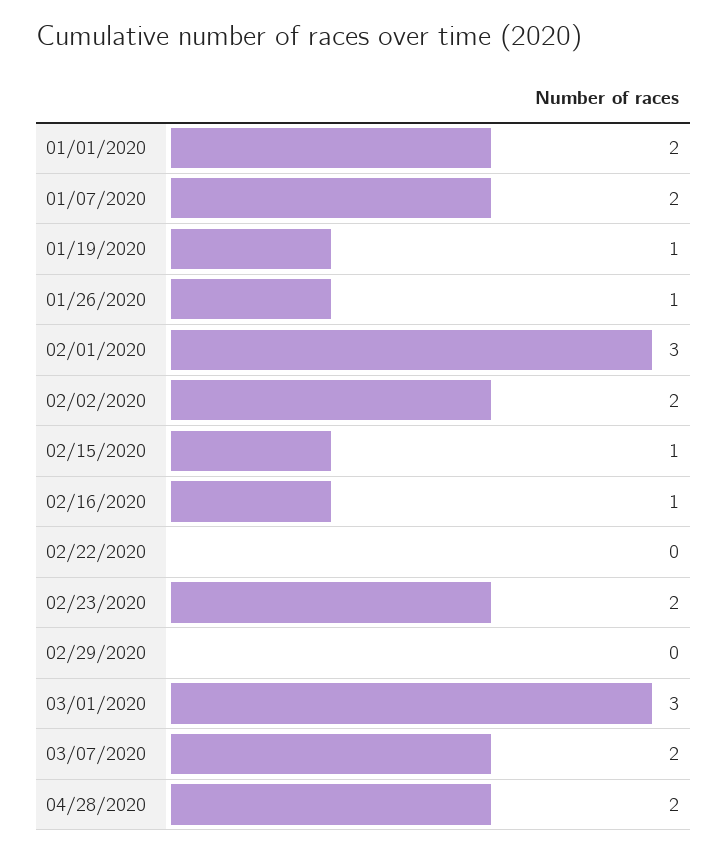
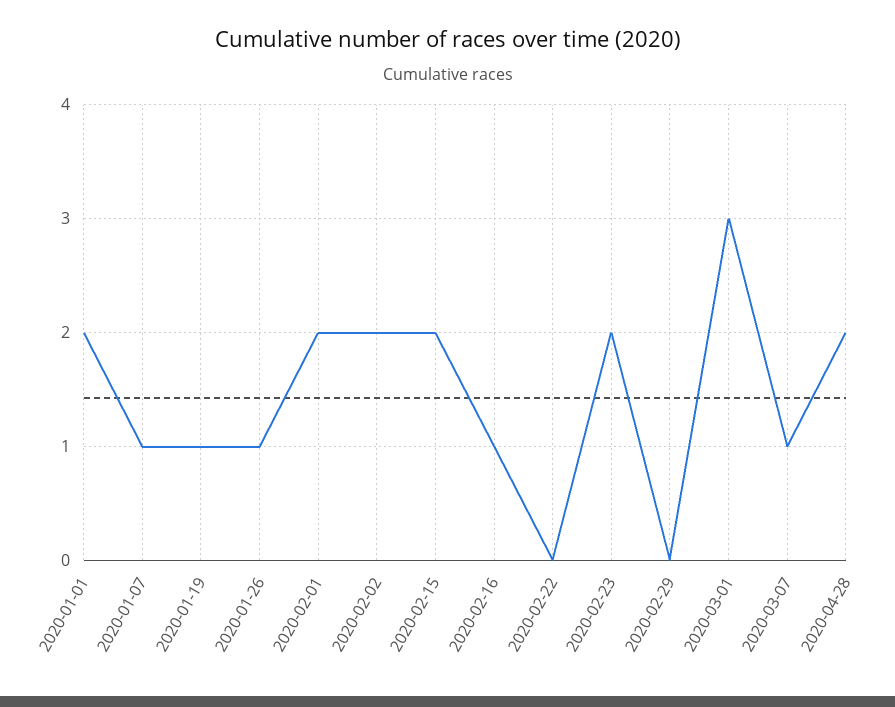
01/07/2020: 2 -> 1
02/01/2020: 3 -> 2
02/15/2020: 1 -> 2
03/07/2020: 2 -> 1

